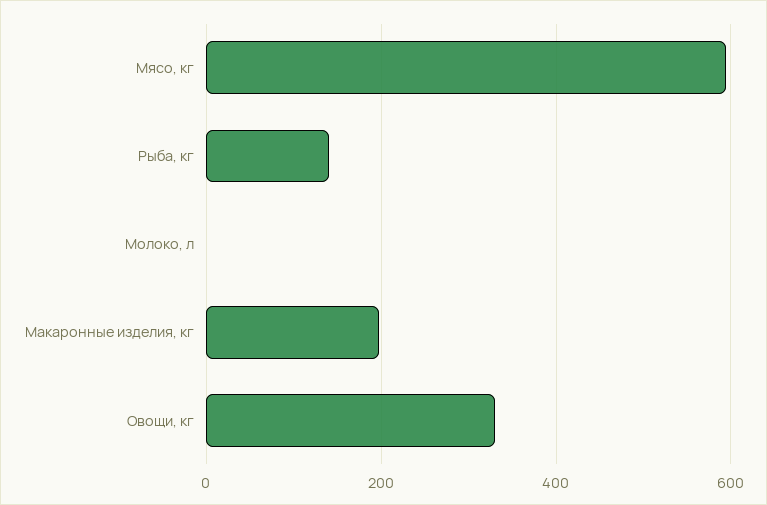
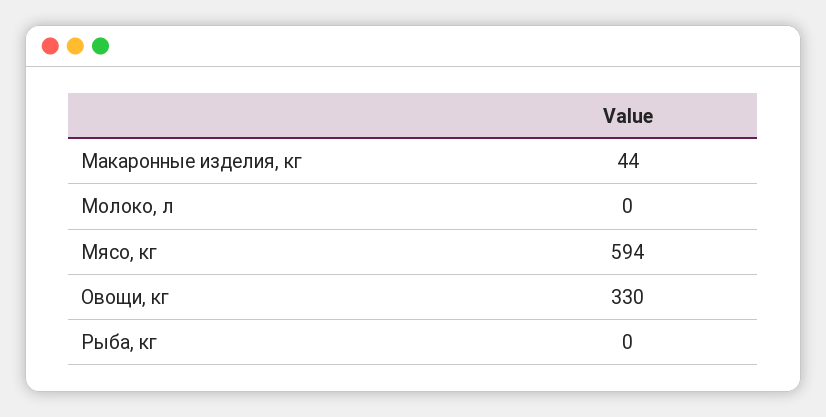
Рыба, кг: 140 -> 0
Макаронные изделия, кг: 200 -> 44

